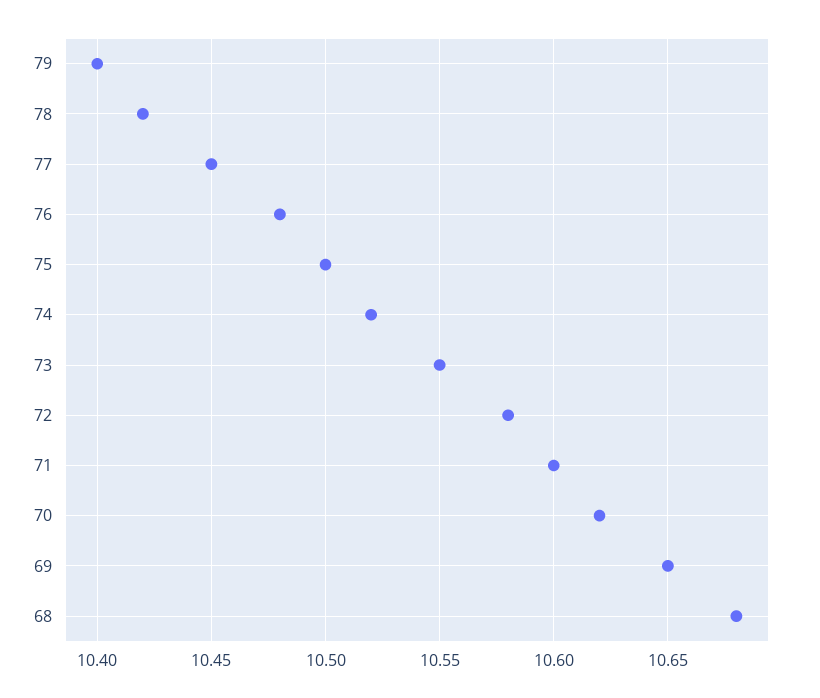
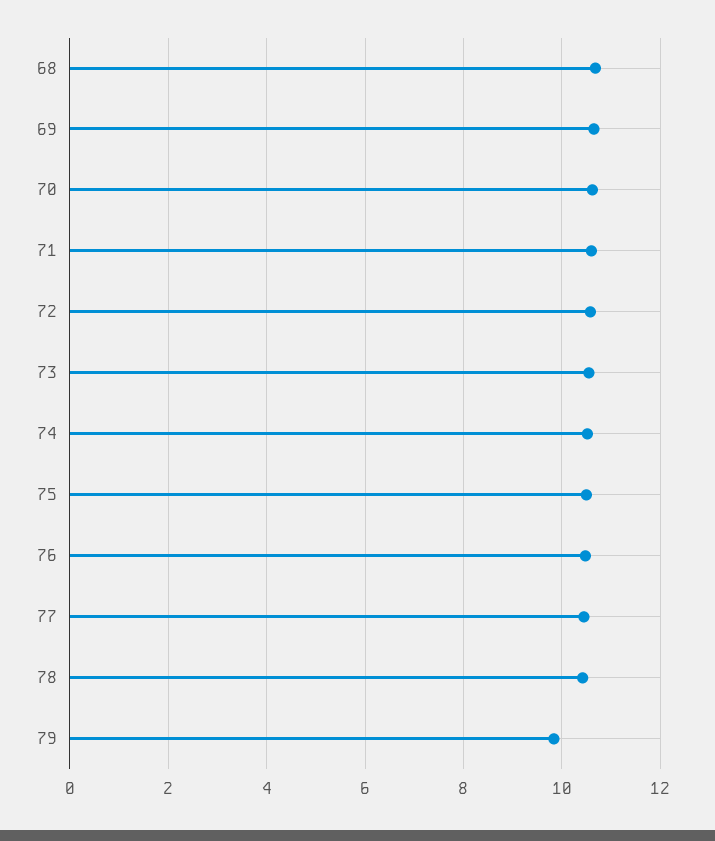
79: 10.4 -> 9.8

